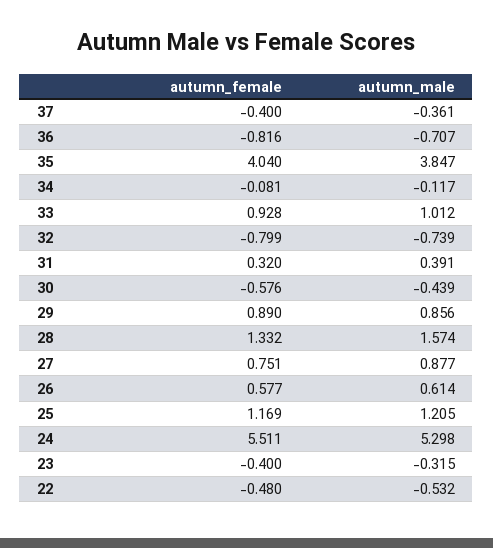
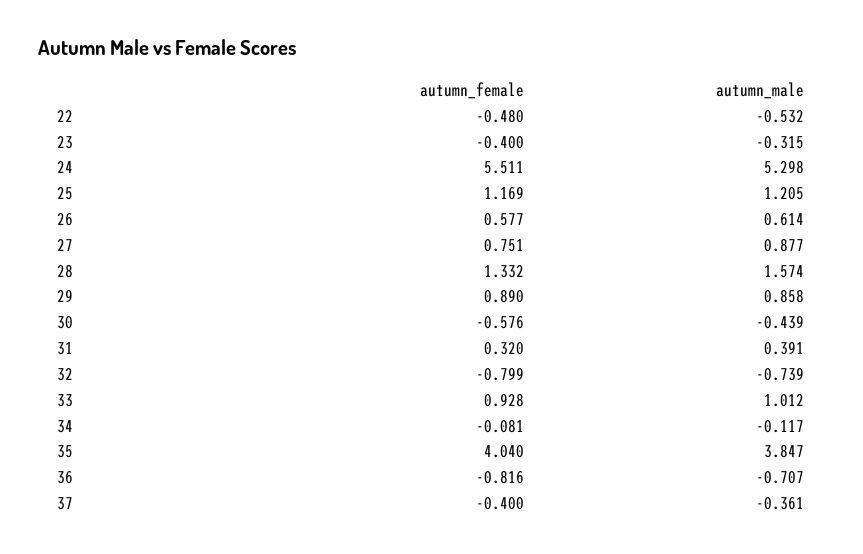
autumn_male, 29: 0.856 -> 0.858

